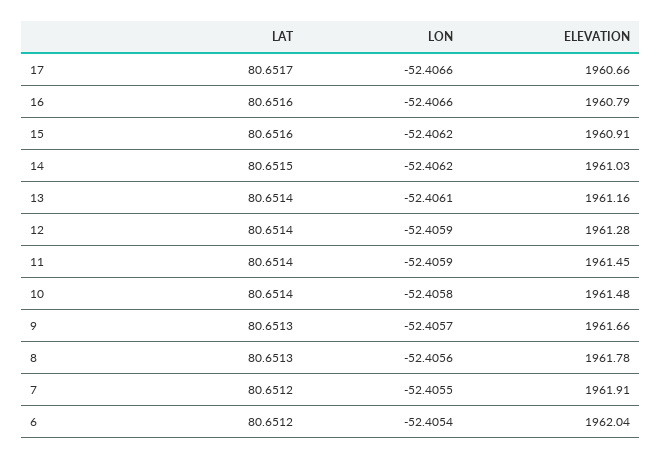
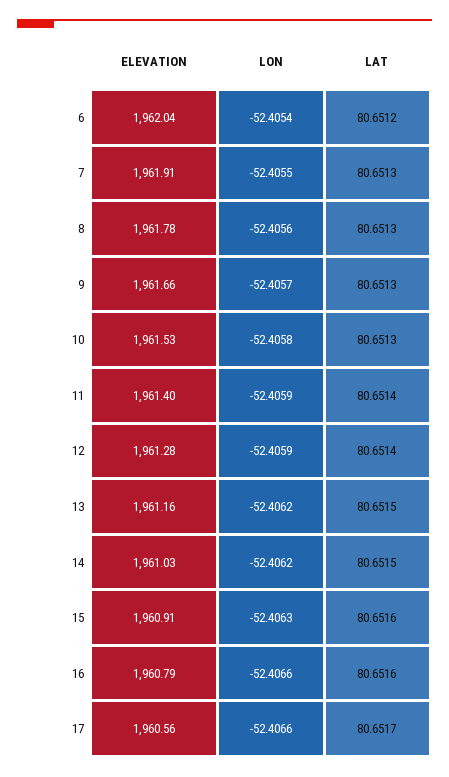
ELEVATION, 17: 1960.66 -> 1960.56
LON, 15: -52.4062 -> -52.4063
LAT, 13: 80.6514 -> 80.6515
LON, 13: -52.4061 -> -52.4062
ELEVATION, 11: 1961.45 -> 1961.4
LAT, 10: 80.6514 -> 80.6513
ELEVATION, 10: 1961.48 -> 1961.53
LAT, 7: 80.6512 -> 80.6513

